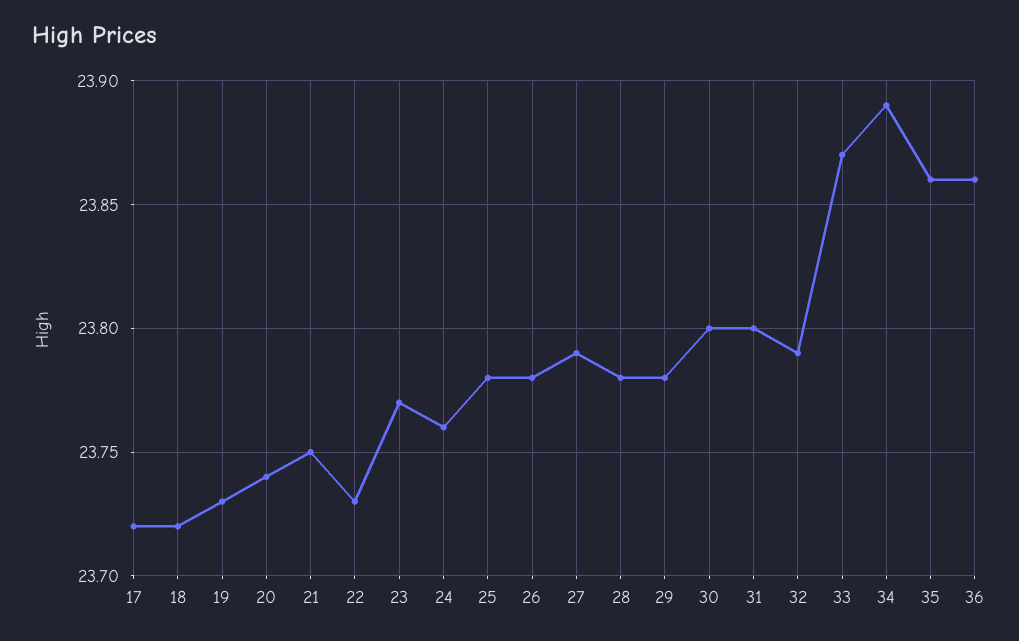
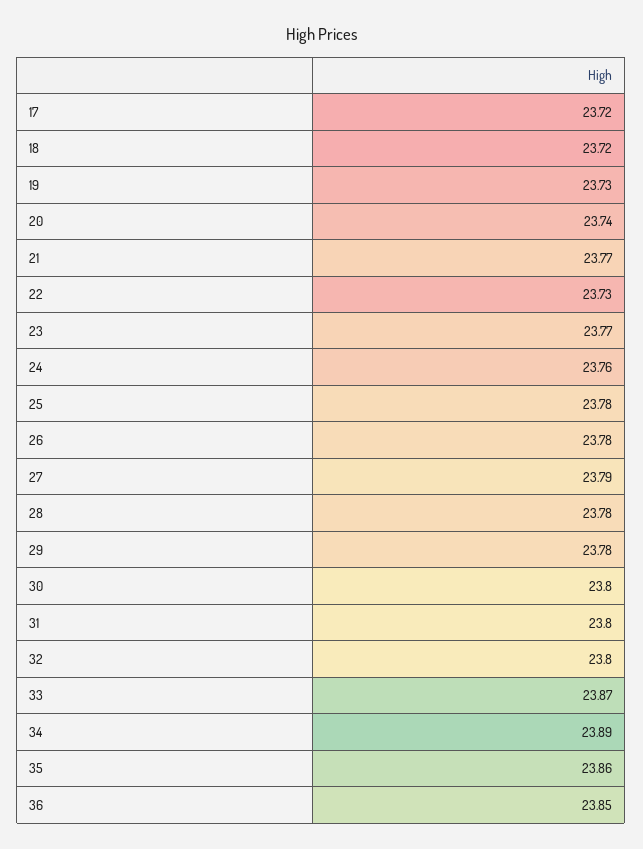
21: 23.75 -> 23.77
32: 23.79 -> 23.8
36: 23.86 -> 23.85

